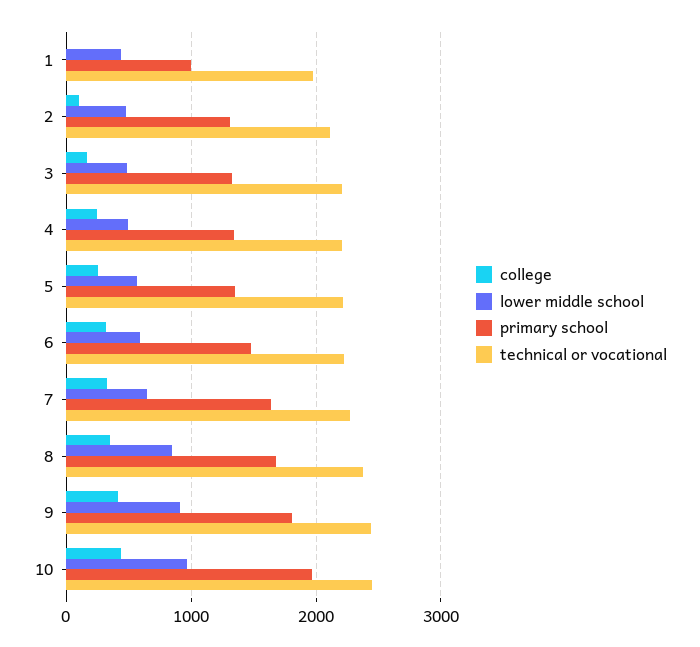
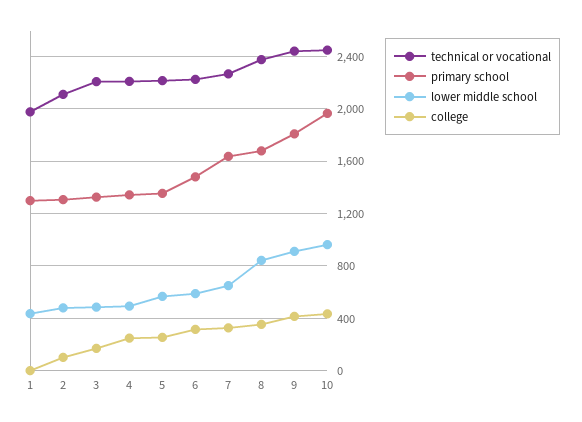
primary school, 1: 1000 -> 1300

